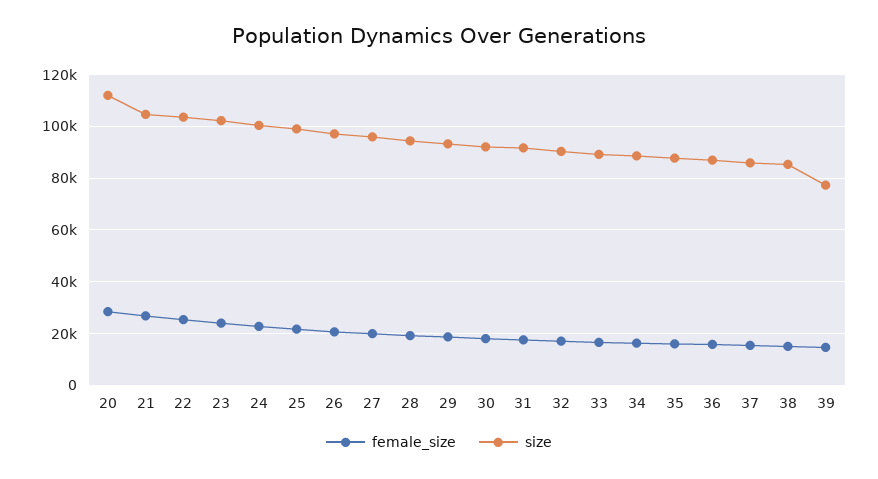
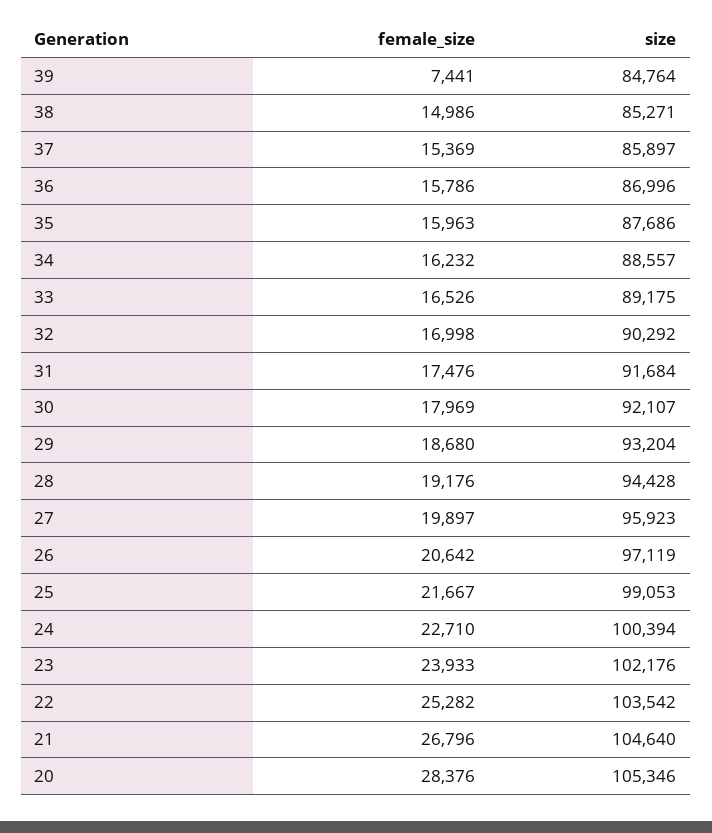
size, 20: 112500 -> 105346
female_size, 39: 15000 -> 7441
size, 39: 77500 -> 84764

